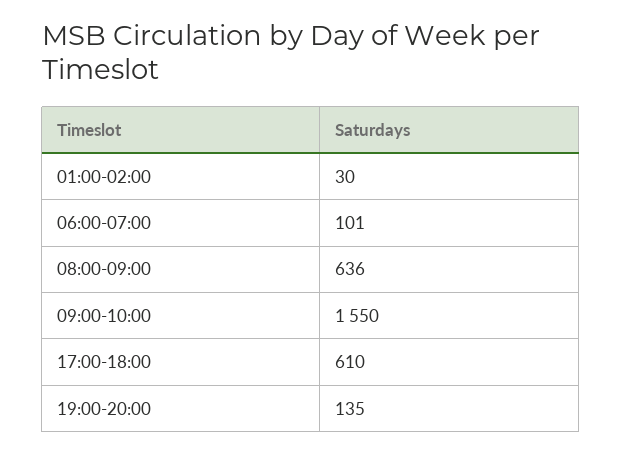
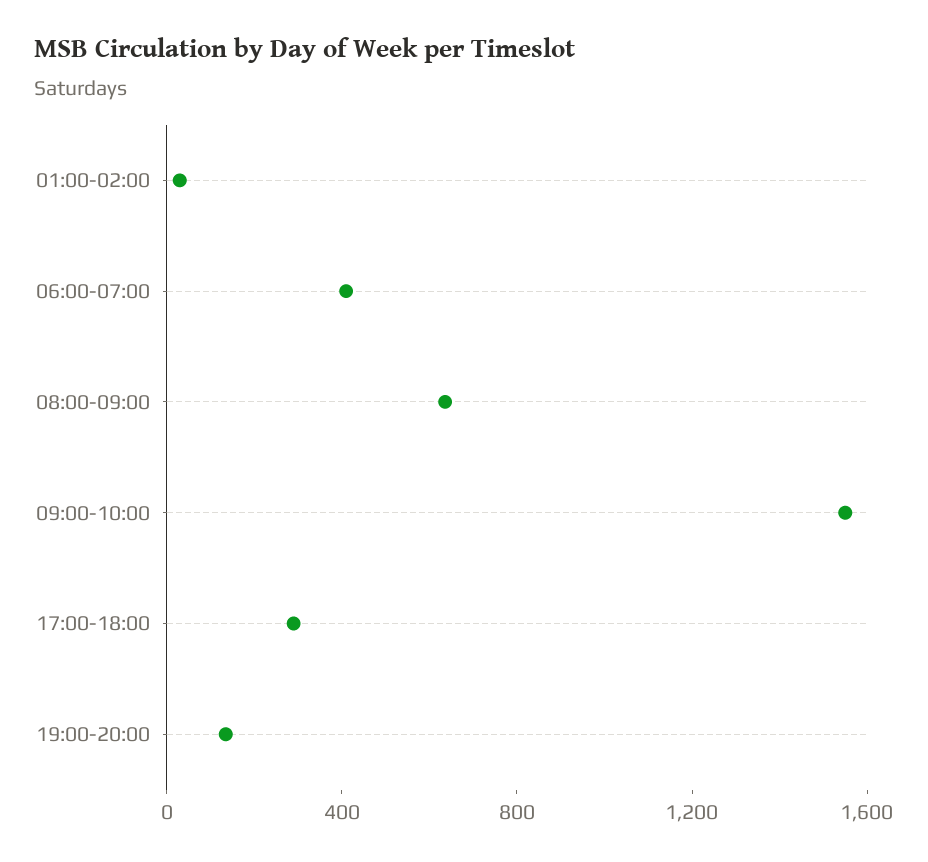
06:00-07:00: 101 -> 400
17:00-18:00: 610 -> 300

